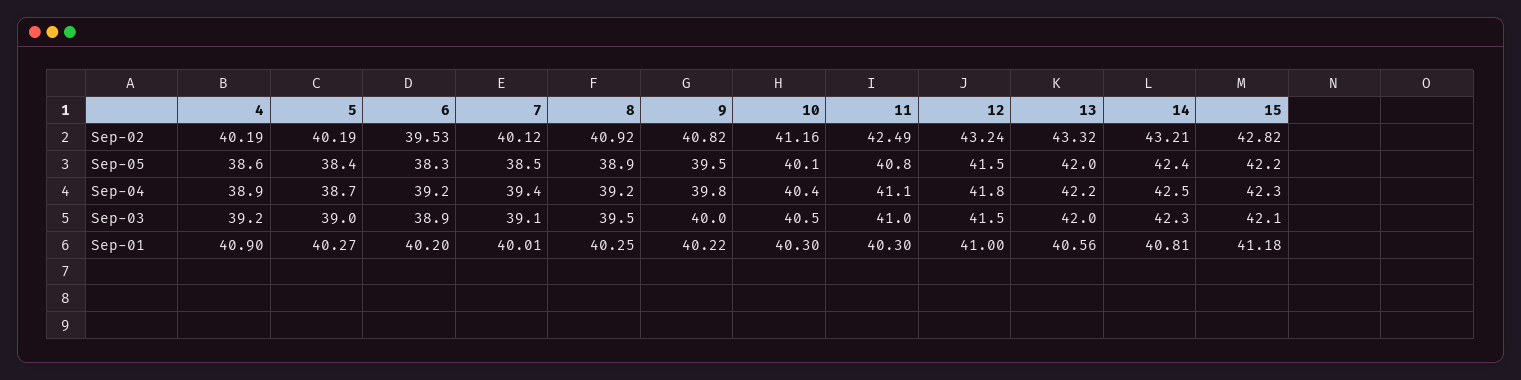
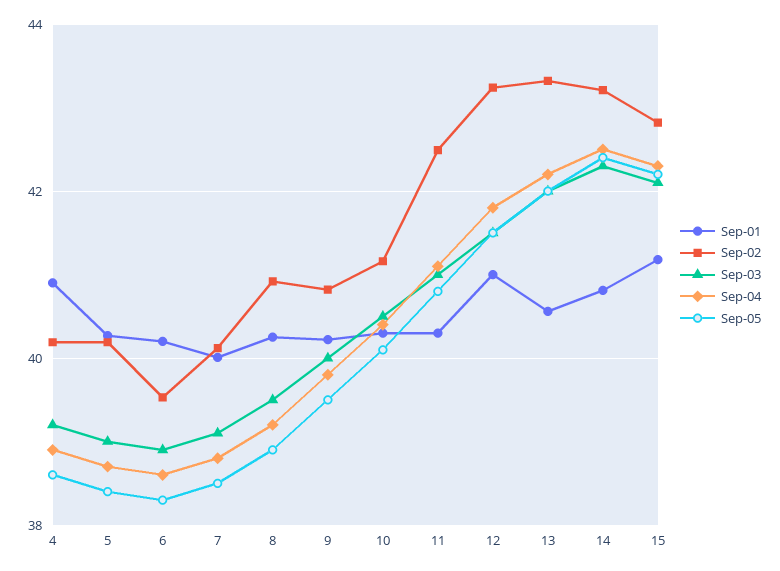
Sep-04, 6: 39.2 -> 38.6
Sep-04, 7: 39.4 -> 38.8

